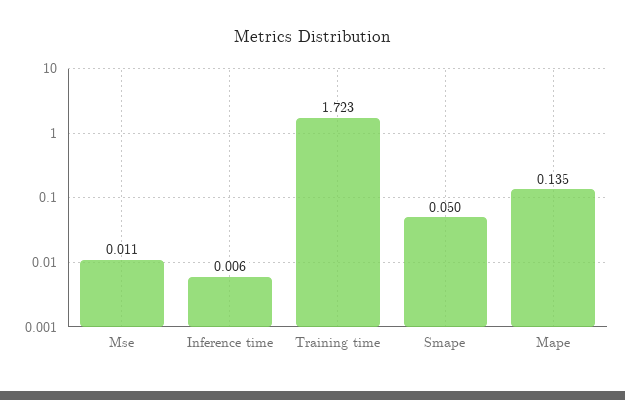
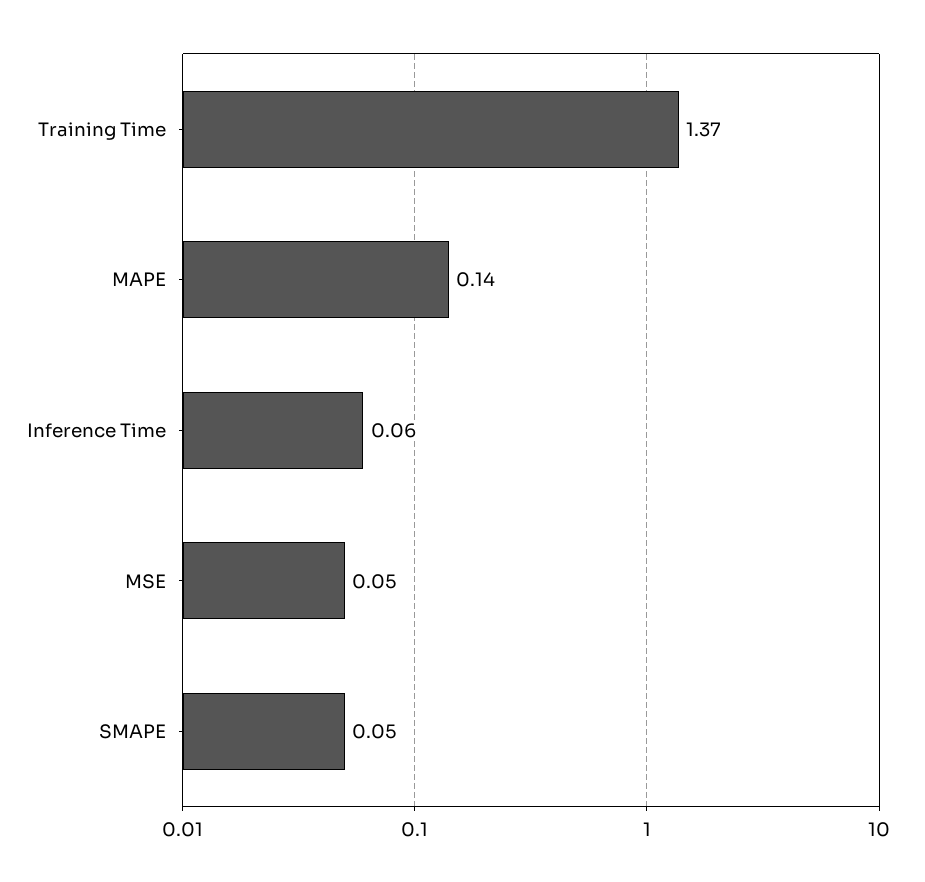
Mse: 0.011 -> 0.05
Inference time: 0.006 -> 0.06
Training time: 1.723 -> 1.37

